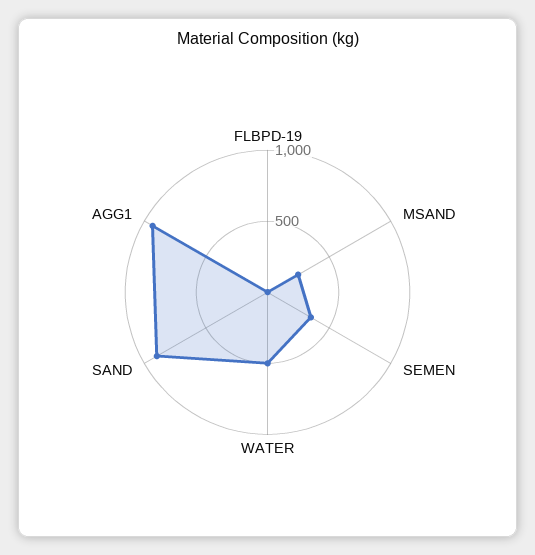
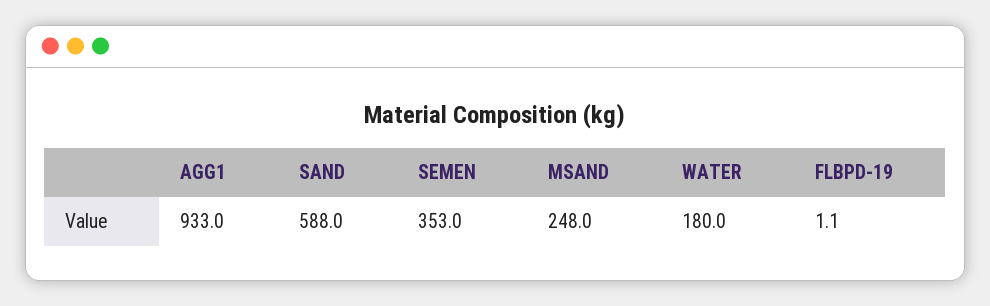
WATER: 500 -> 180
SAND: 900 -> 588

